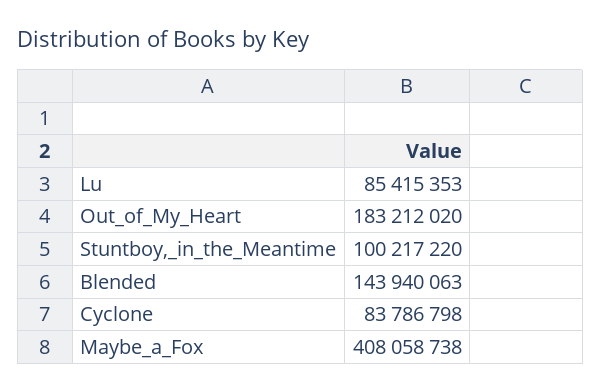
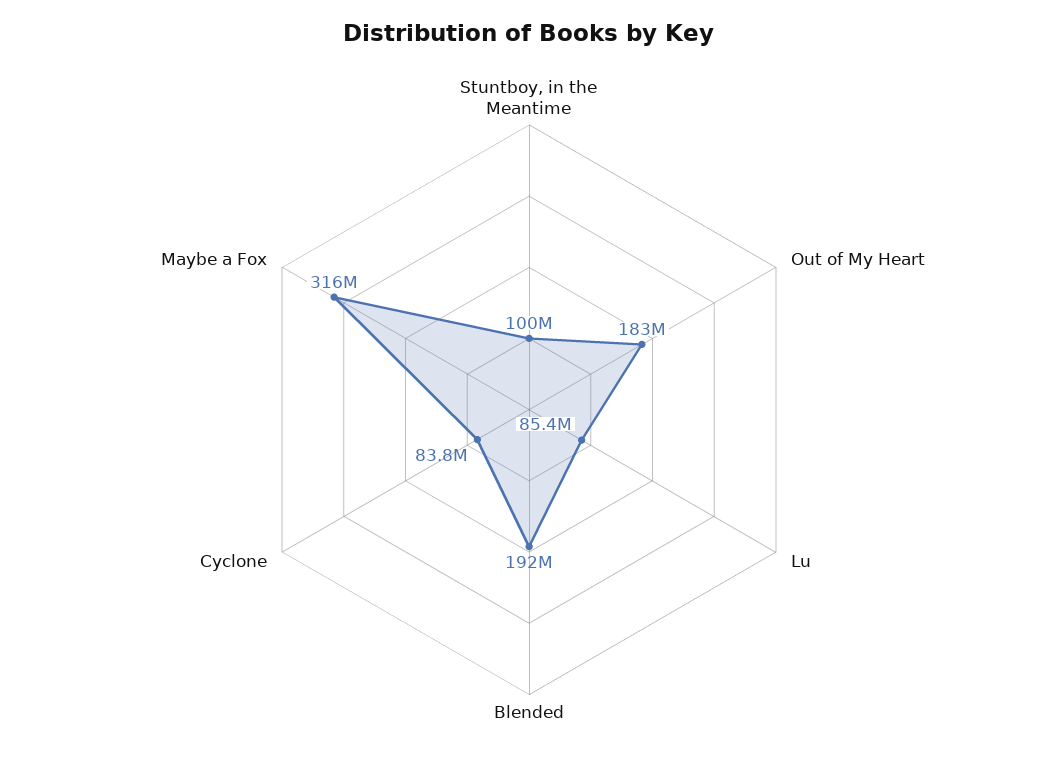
Blended: 143940063 -> 192000000
Maybe_a_Fox: 408058738 -> 316000000

